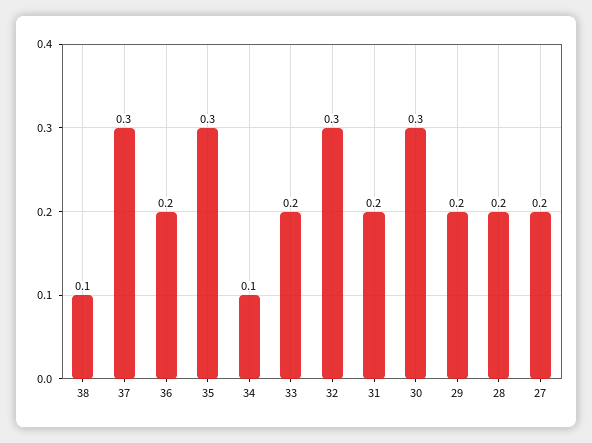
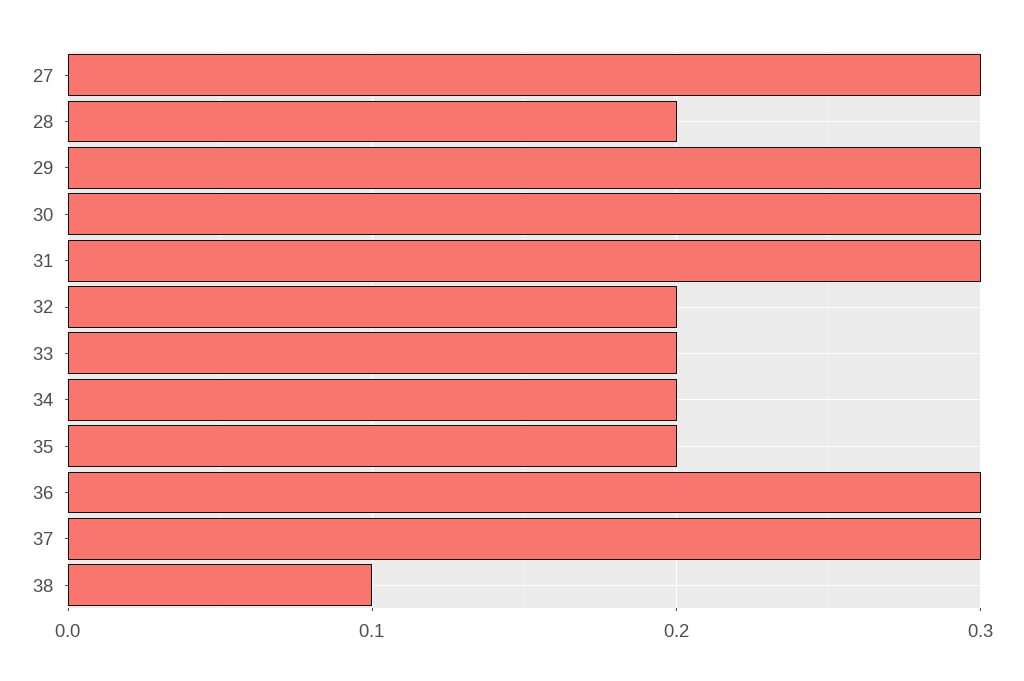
36: 0.2 -> 0.3
35: 0.3 -> 0.2
34: 0.1 -> 0.2
32: 0.3 -> 0.2
31: 0.2 -> 0.3
29: 0.2 -> 0.3
27: 0.2 -> 0.3

